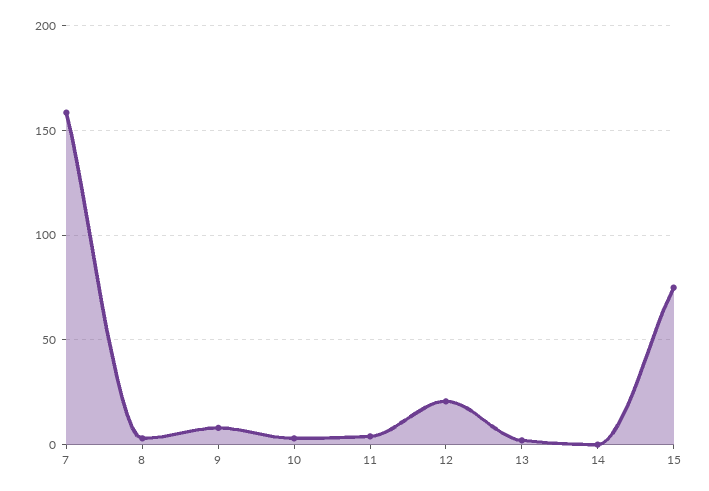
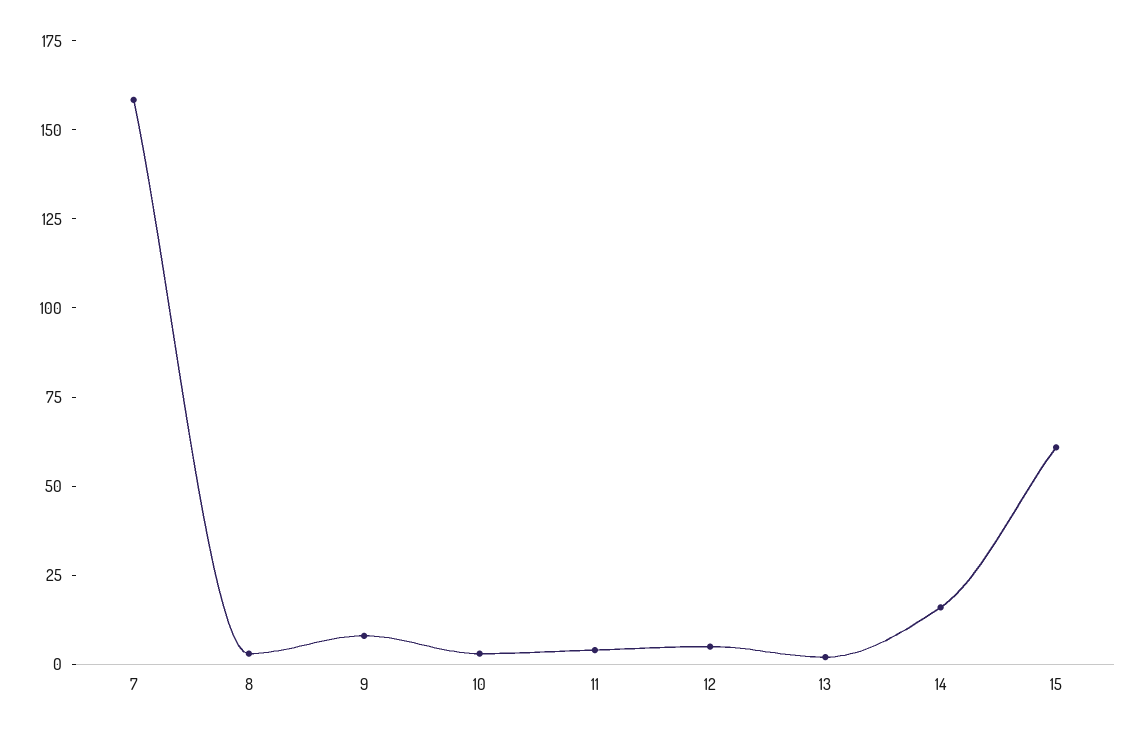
12: 20 -> 5
14: 0 -> 15
15: 75 -> 60

